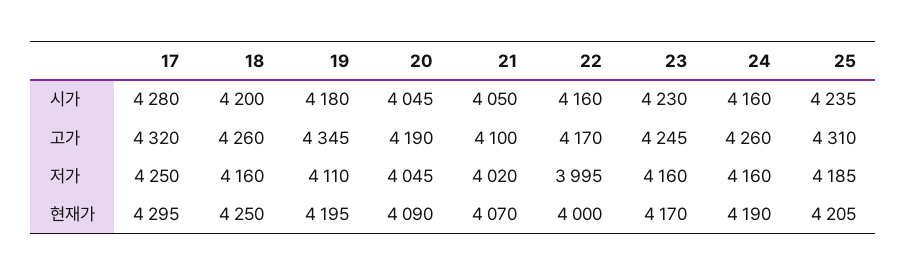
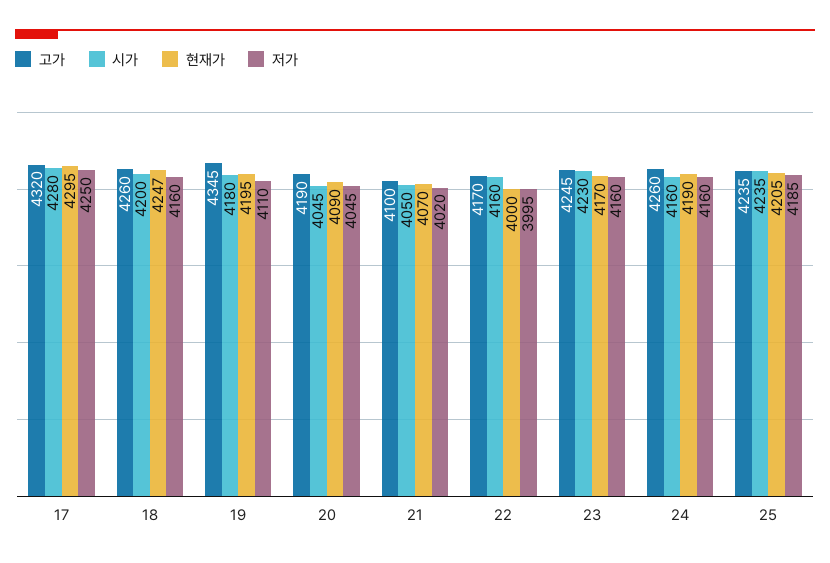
고가, 25: 4310 -> 4235
현재가, 18: 4250 -> 4247

